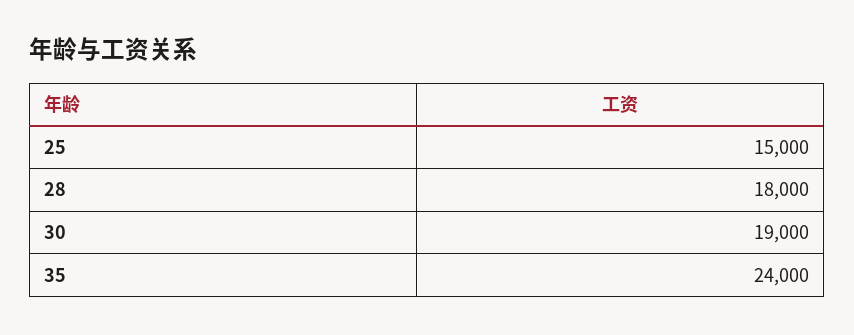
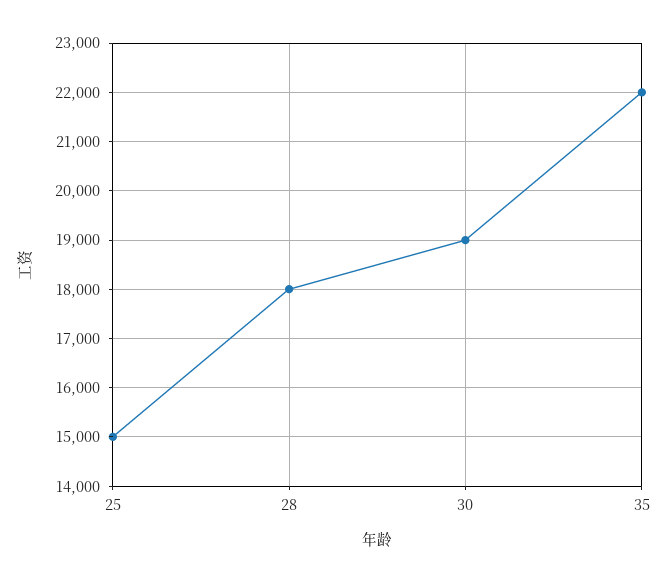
35: 24000 -> 22000

